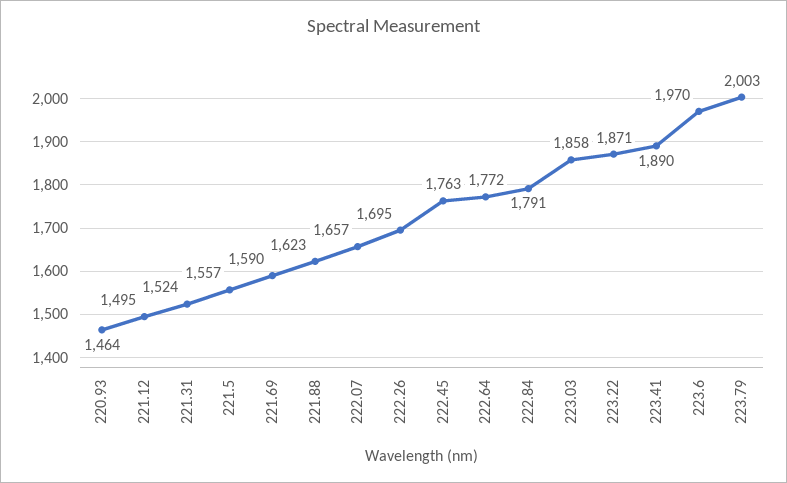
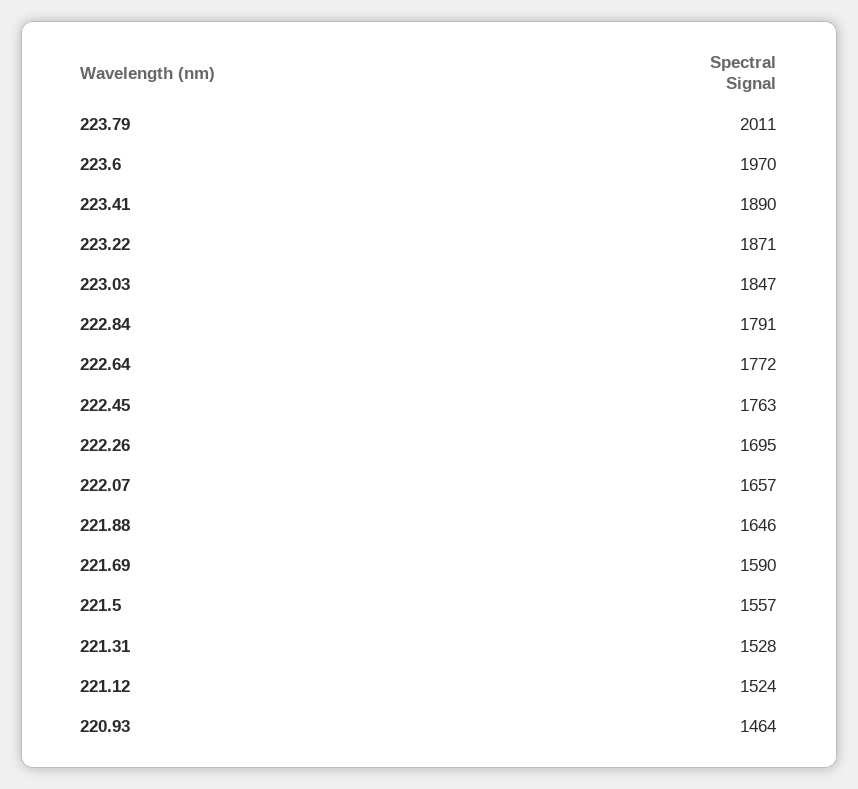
221.12: 1495 -> 1524
221.31: 1524 -> 1528
221.88: 1623 -> 1646
223.03: 1858 -> 1847
223.79: 2003 -> 2011

